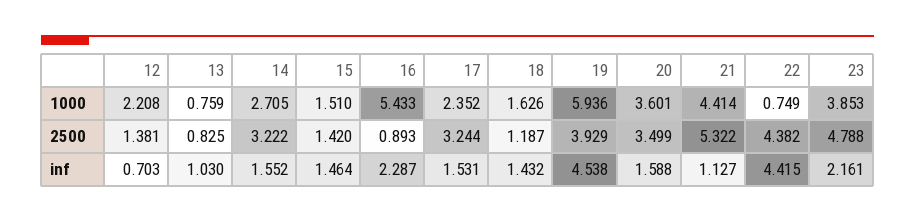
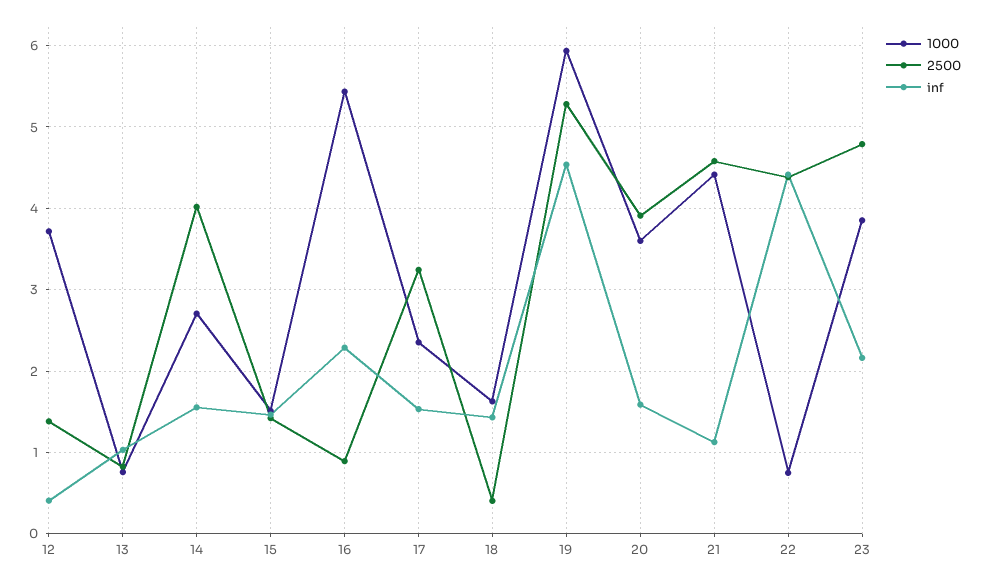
1000, 12: 2.208 -> 3.7
2500, 14: 3.222 -> 4
2500, 18: 1.187 -> 0.4
2500, 19: 3.929 -> 5.3
2500, 20: 3.499 -> 3.9
2500, 21: 5.322 -> 4.6
inf, 12: 0.703 -> 0.4

